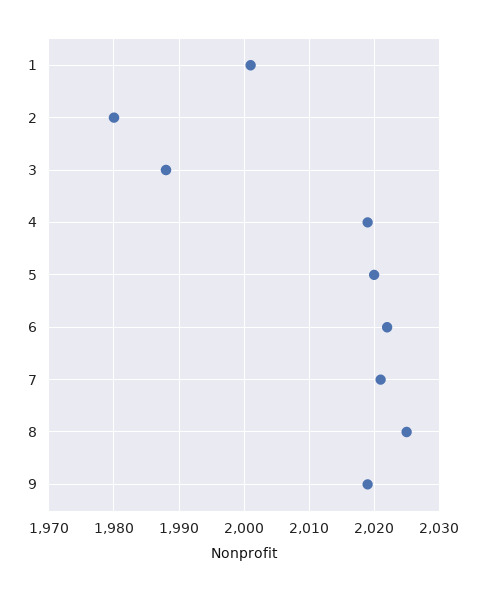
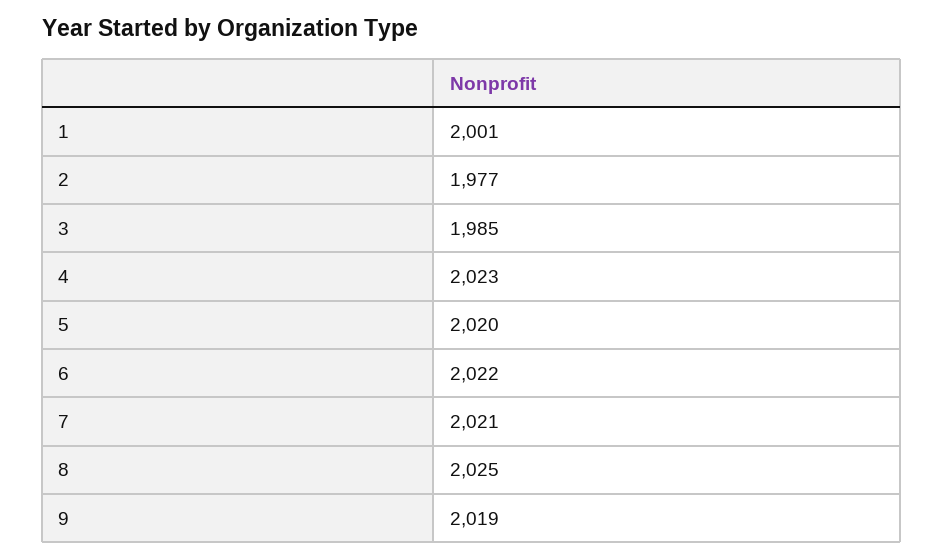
2: 1980 -> 1977
3: 1988 -> 1985
4: 2019 -> 2023

